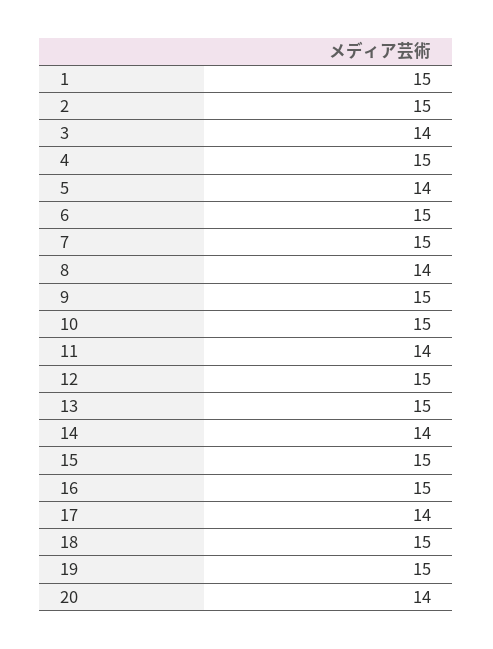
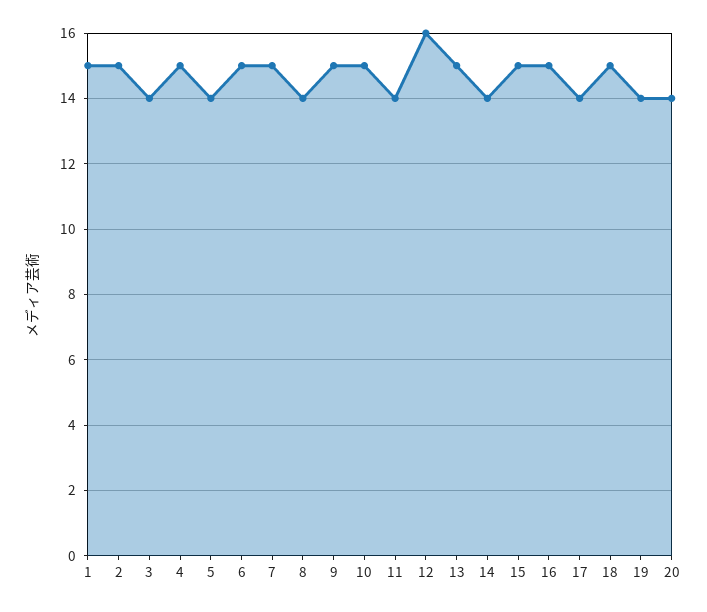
12: 15 -> 16
19: 15 -> 14

